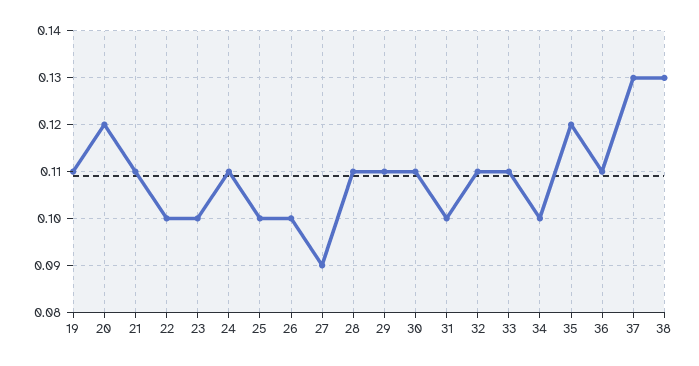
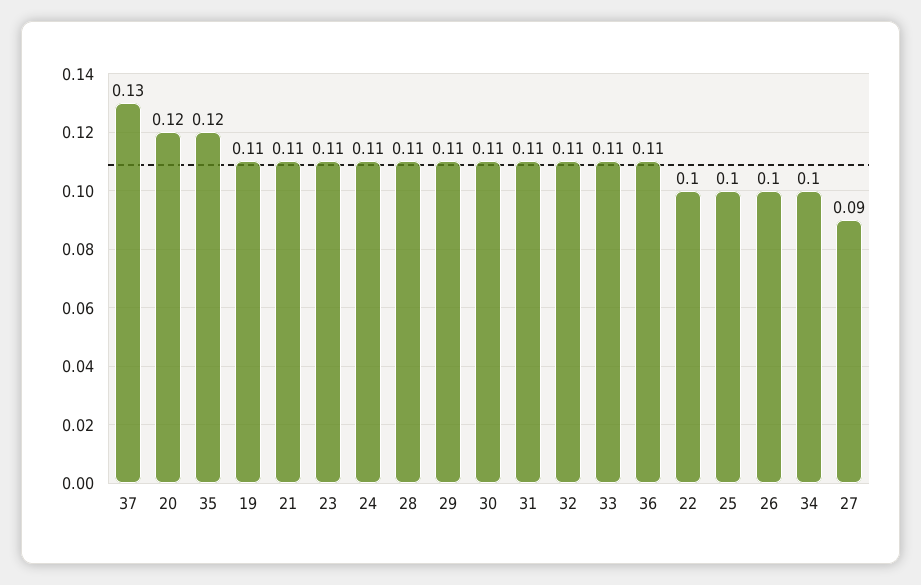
23: 0.1 -> 0.11
31: 0.1 -> 0.11
38: 0.13 -> none

